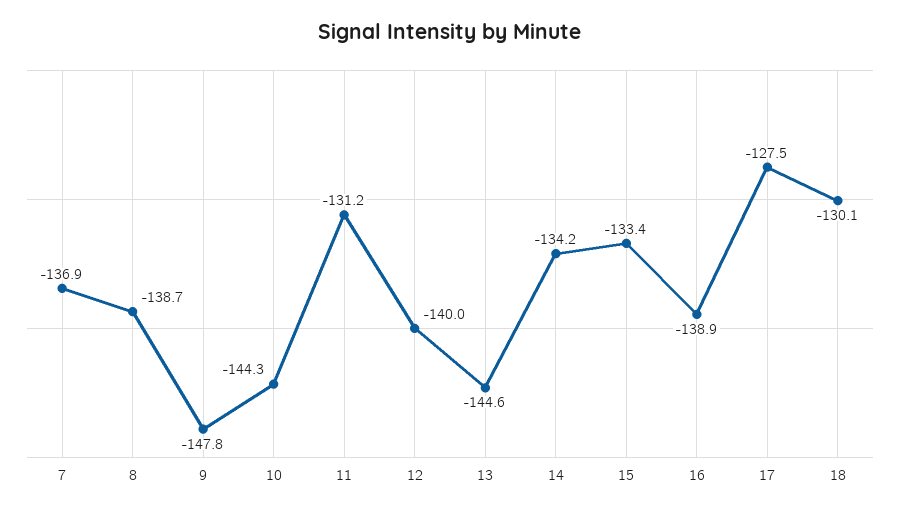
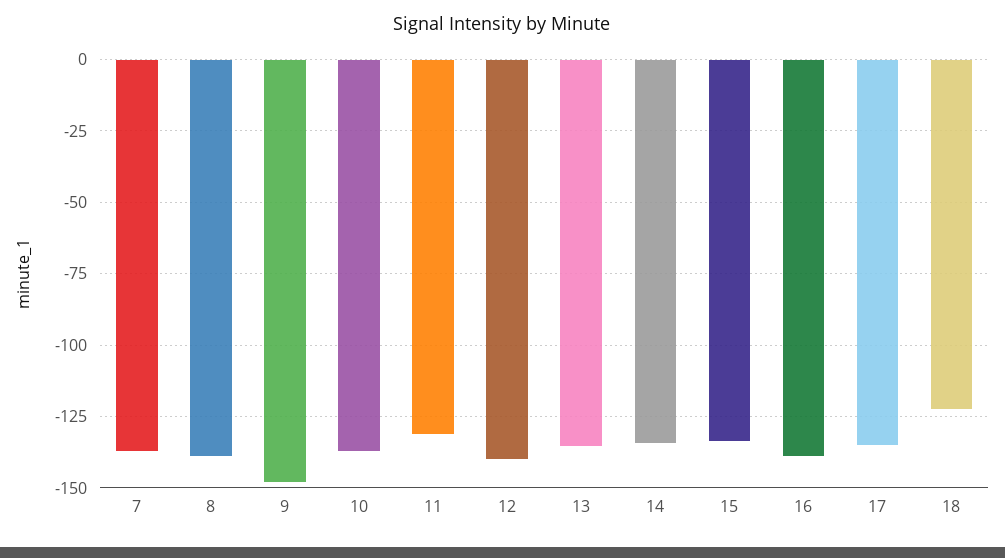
10: -144.3 -> -137.5
13: -144.6 -> -135
17: -127.5 -> -135
18: -130.1 -> -122.5

